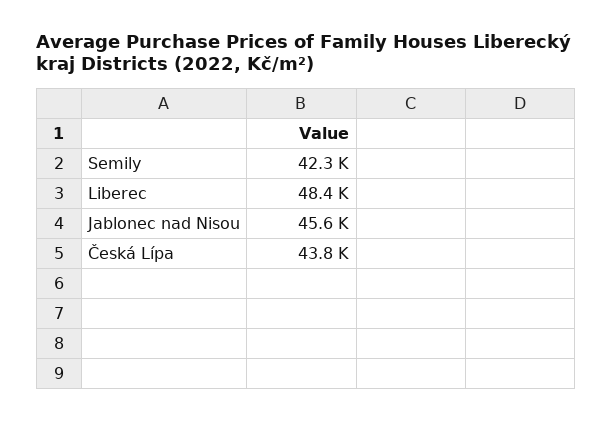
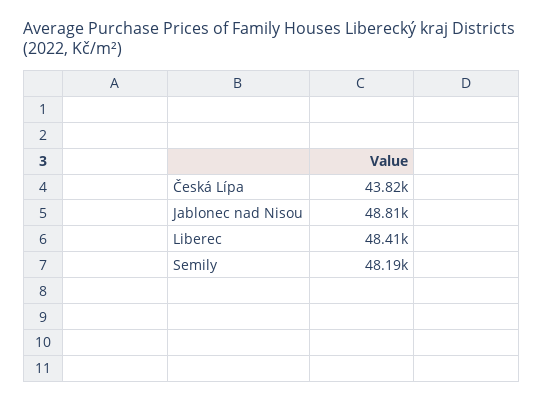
Semily: 42300 -> 48190
Jablonec nad Nisou: 45600 -> 48810

